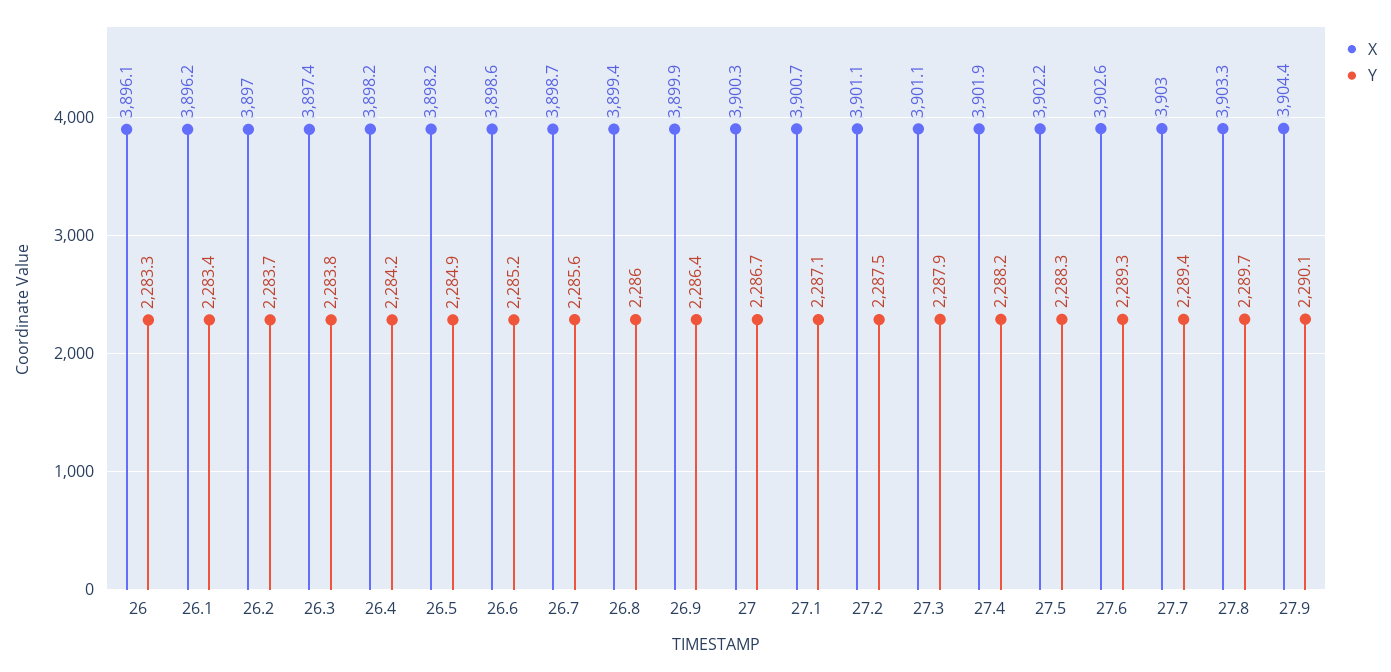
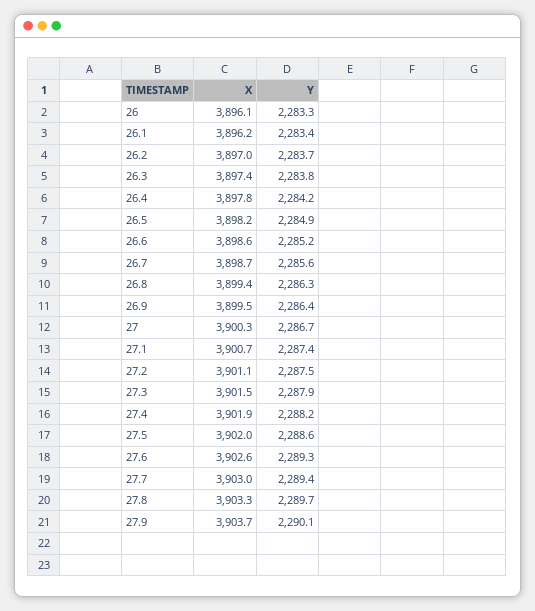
X, 26.4: 3898.2 -> 3897.8
Y, 26.8: 2286 -> 2286.3
X, 26.9: 3899.9 -> 3899.5
Y, 27.1: 2287.1 -> 2287.4
X, 27.3: 3901.1 -> 3901.5
X, 27.5: 3902.2 -> 3902
Y, 27.5: 2288.3 -> 2288.6
X, 27.9: 3904.4 -> 3903.7

